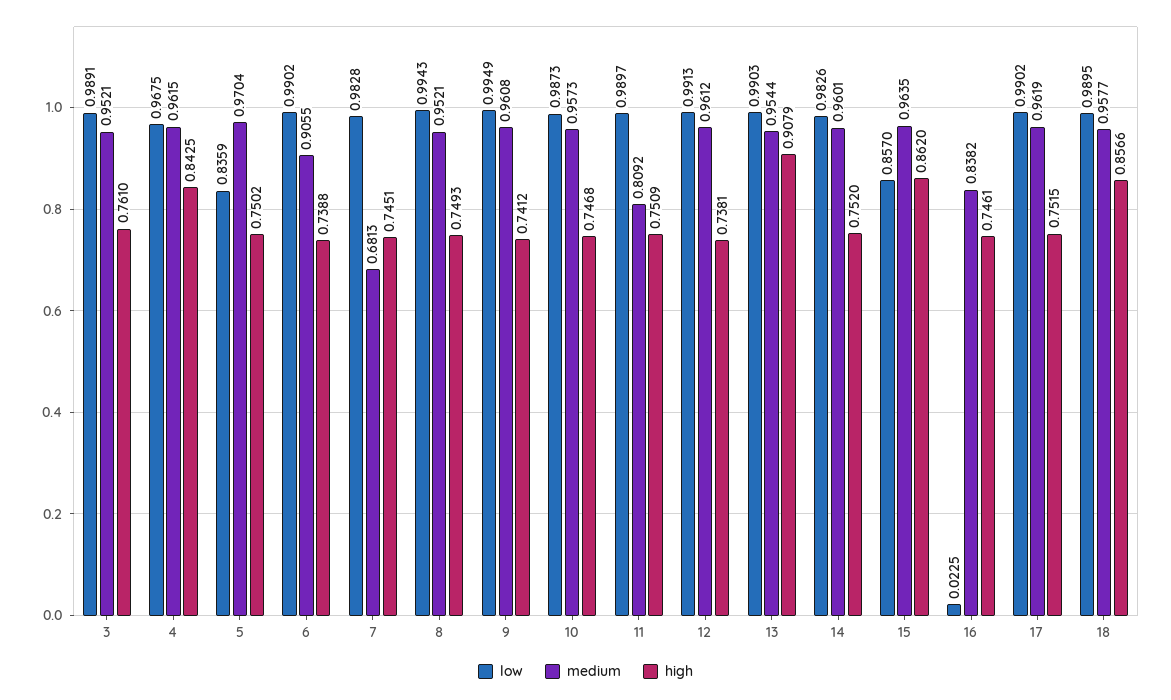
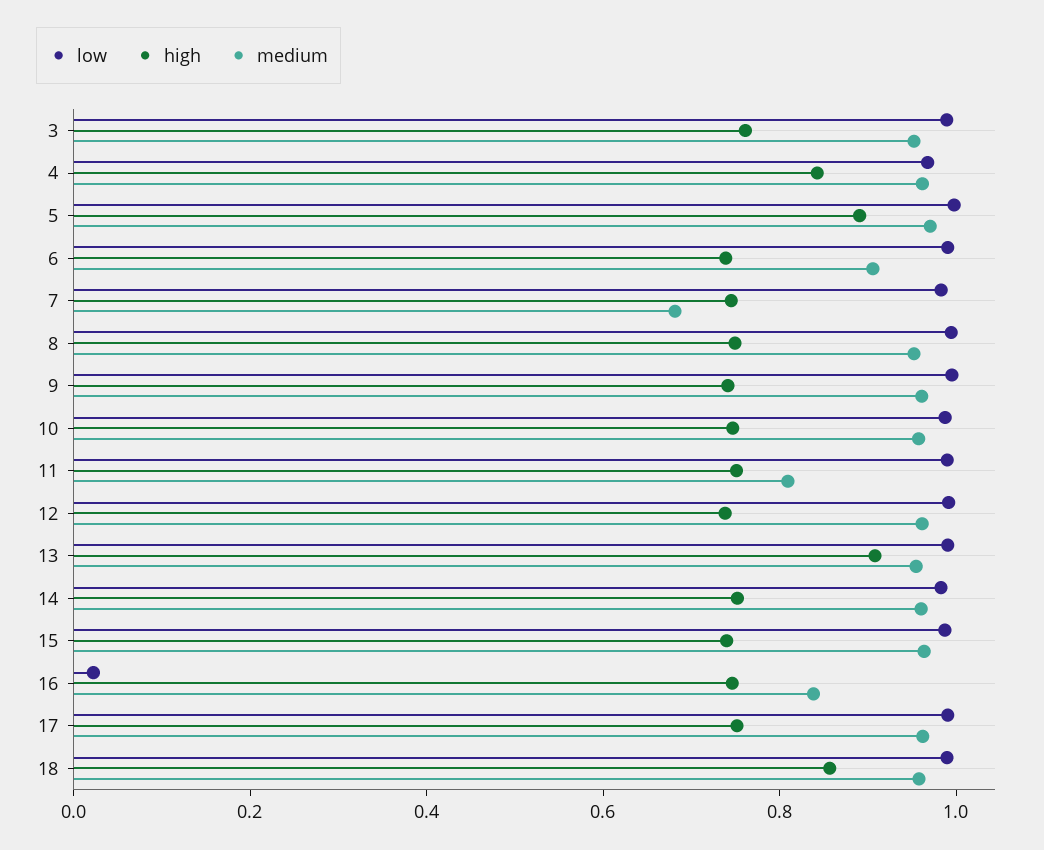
low, 5: 0.8359 -> 1
high, 5: 0.7502 -> 0.9
low, 15: 0.857 -> 1
high, 15: 0.862 -> 0.75

